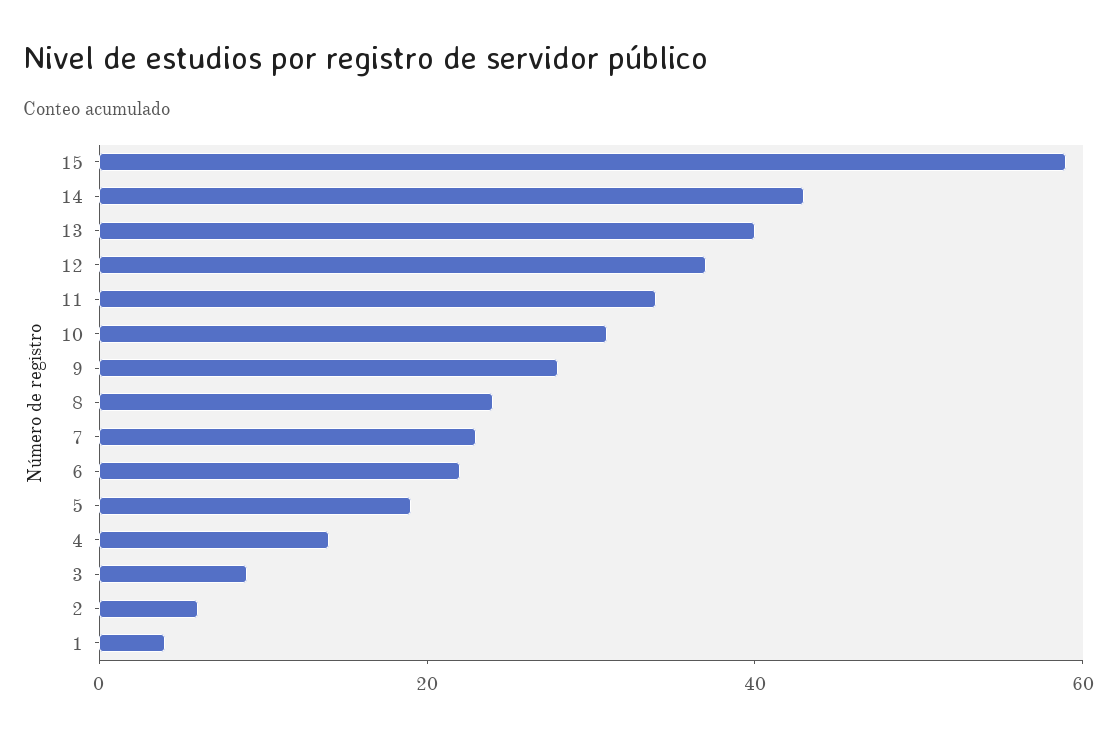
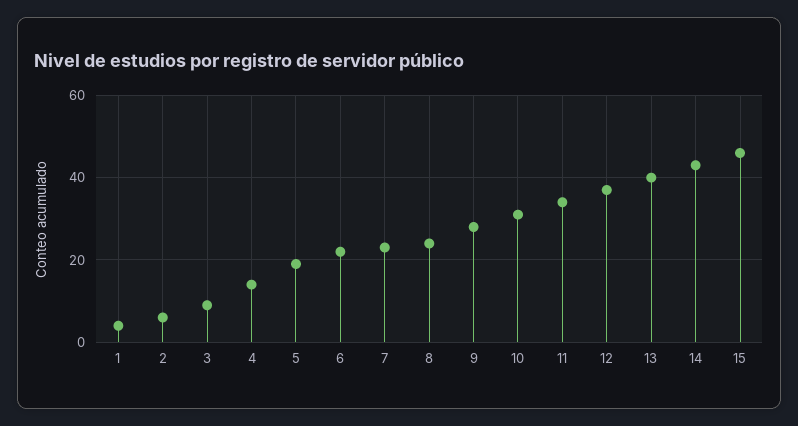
15: 60 -> 45

